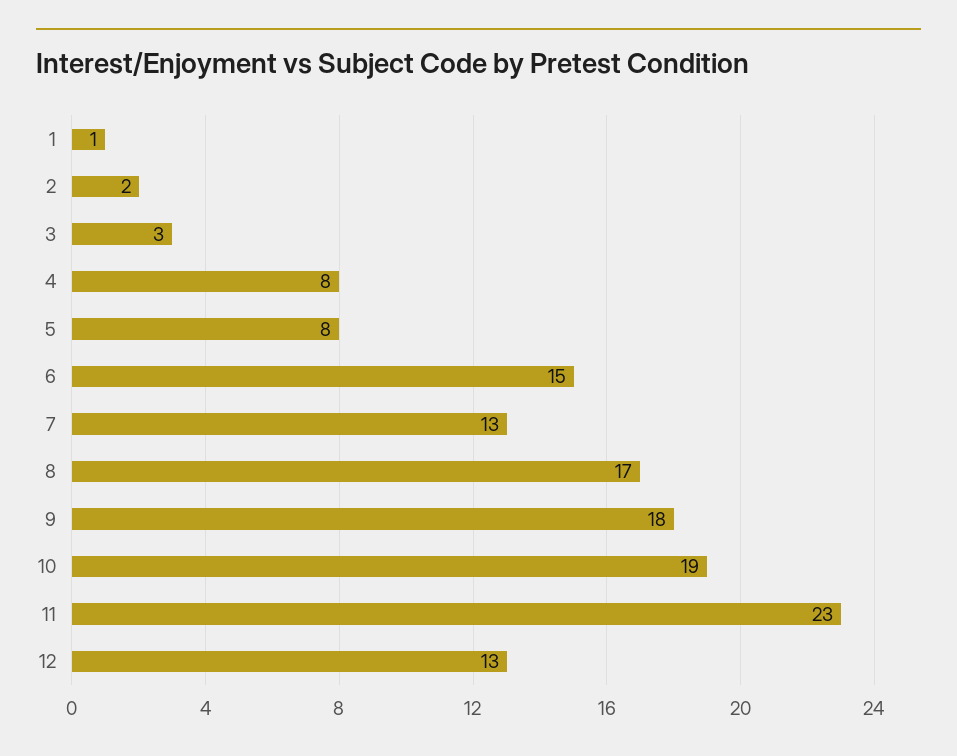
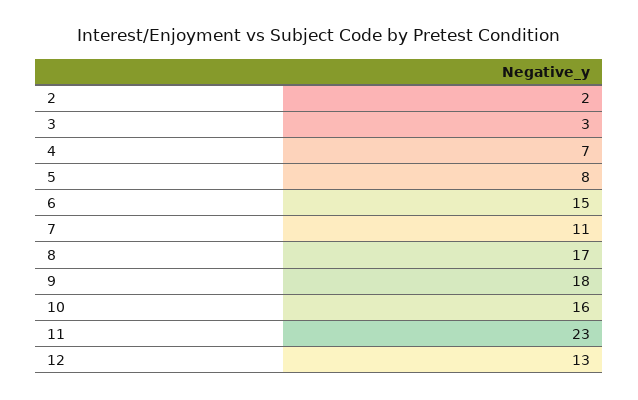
1: 1 -> none
4: 8 -> 7
7: 13 -> 11
10: 19 -> 16

